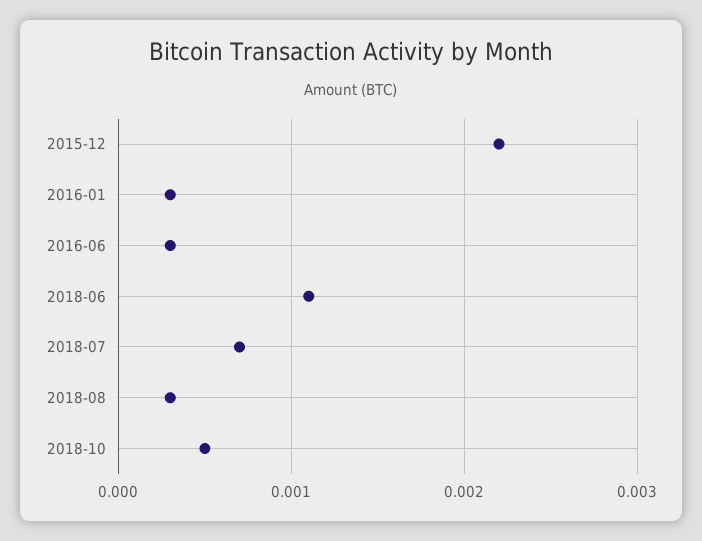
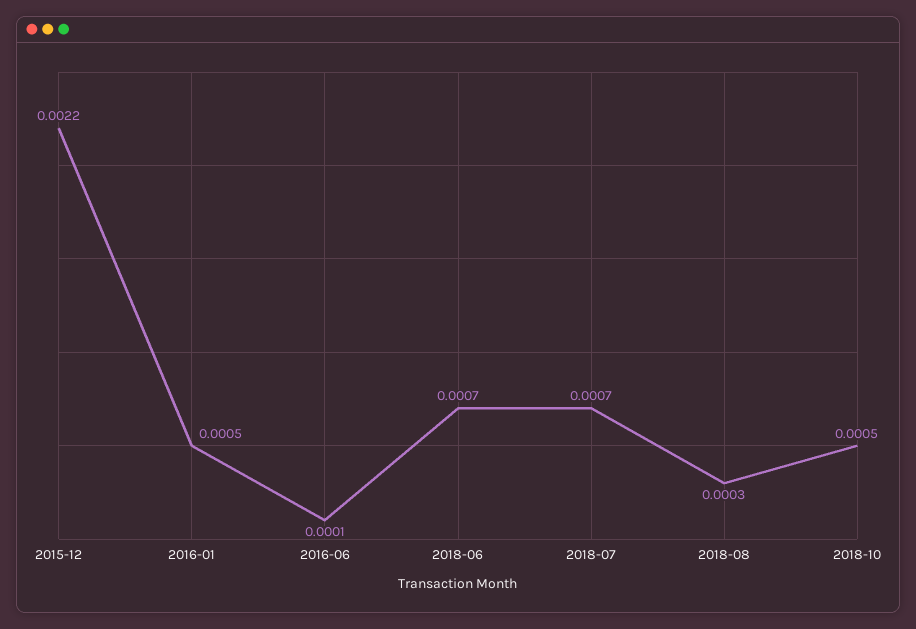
2016-01: 0.0003 -> 0.0005
2016-06: 0.0003 -> 0.0001
2018-06: 0.0011 -> 0.0007

